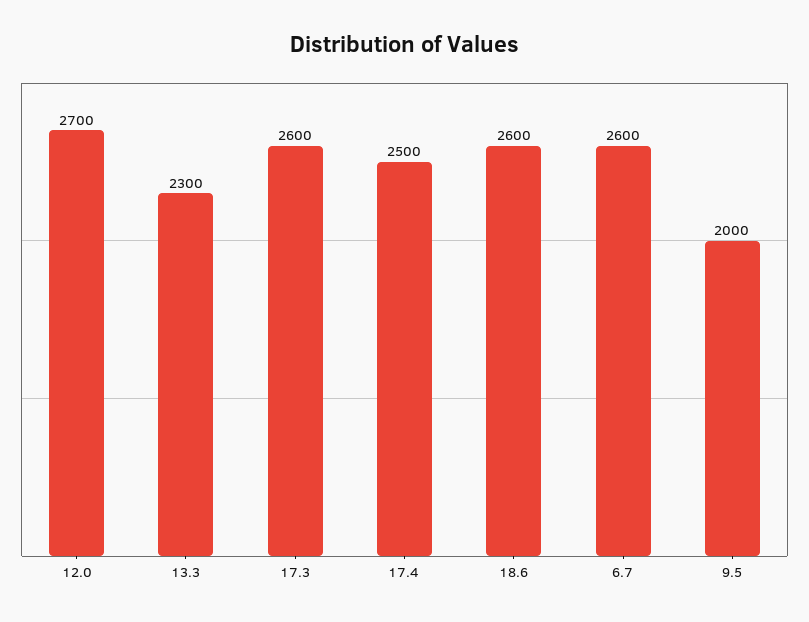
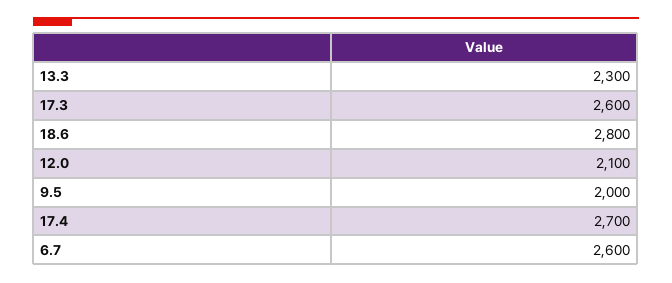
12.0: 2700 -> 2100
17.4: 2500 -> 2700
18.6: 2600 -> 2800

